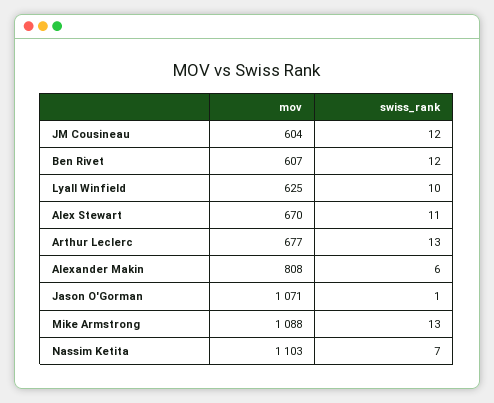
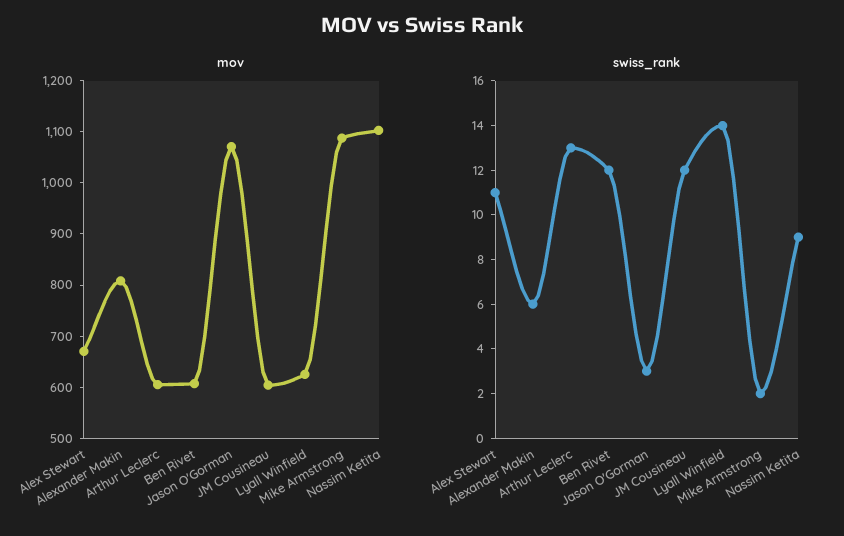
swiss_rank, Lyall Winfield: 10 -> 14
mov, Arthur Leclerc: 677 -> 600
swiss_rank, Jason O'Gorman: 1 -> 3
swiss_rank, Mike Armstrong: 13 -> 2
swiss_rank, Nassim Ketita: 7 -> 9

